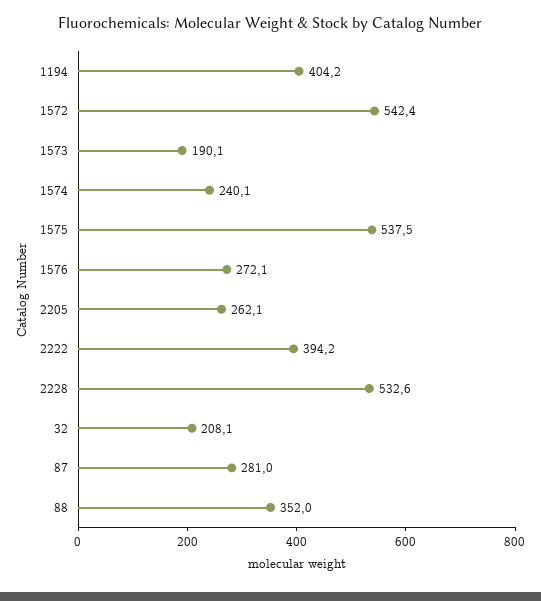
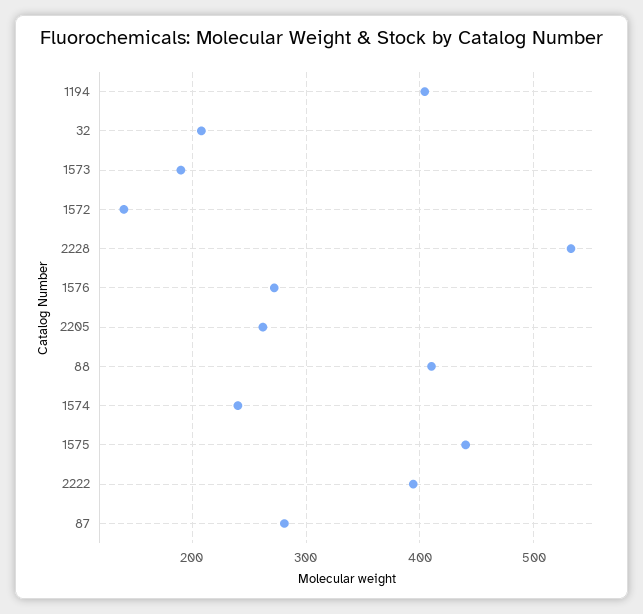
1572: 542.4 -> 140
1575: 537.5 -> 440
88: 352 -> 410

